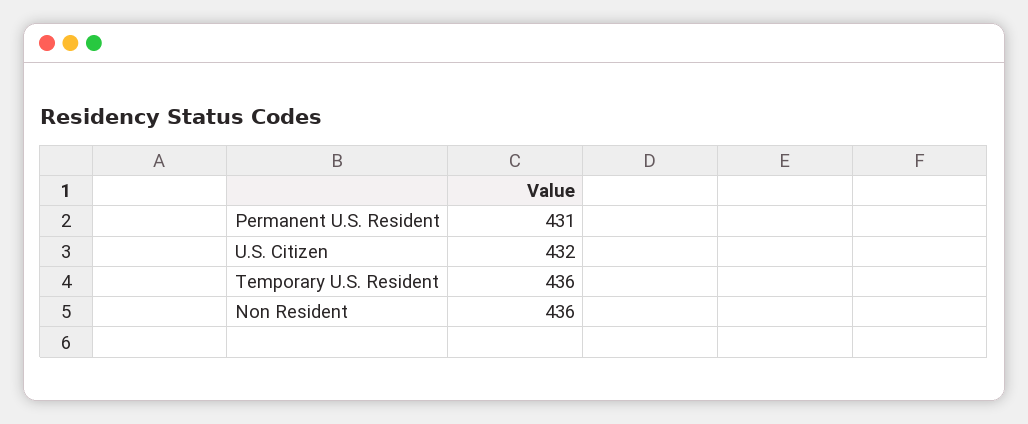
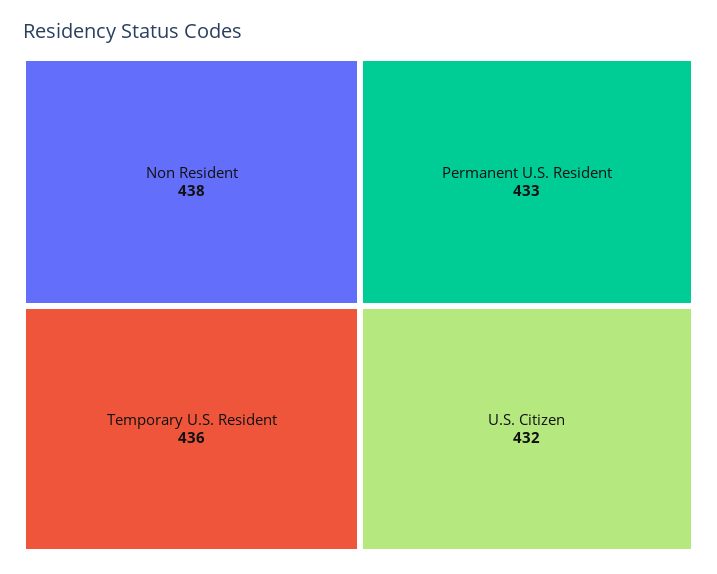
Permanent U.S. Resident: 431 -> 433
Non Resident: 436 -> 438

